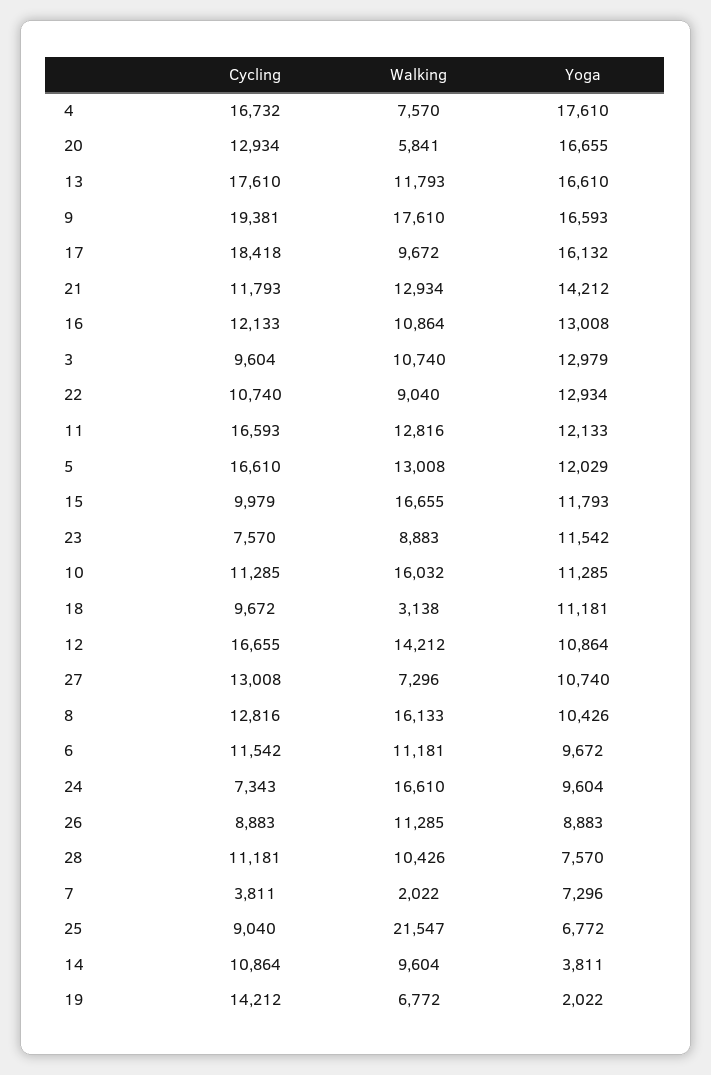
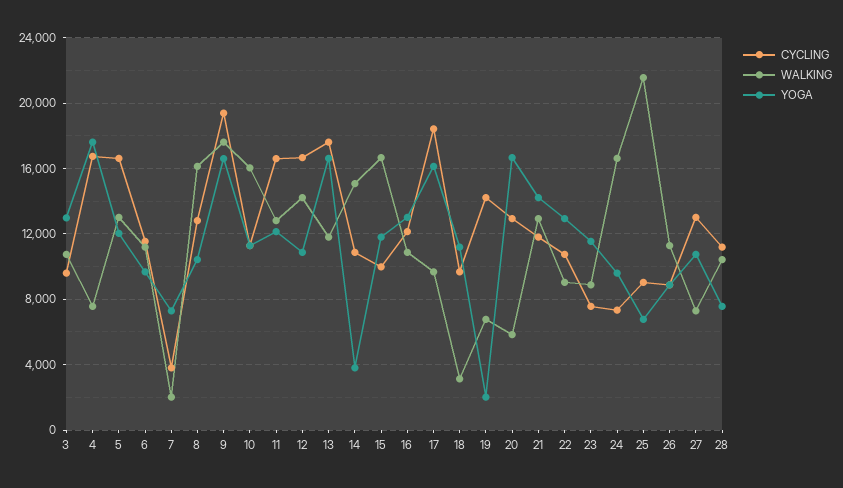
Walking, 14: 9604 -> 15000

